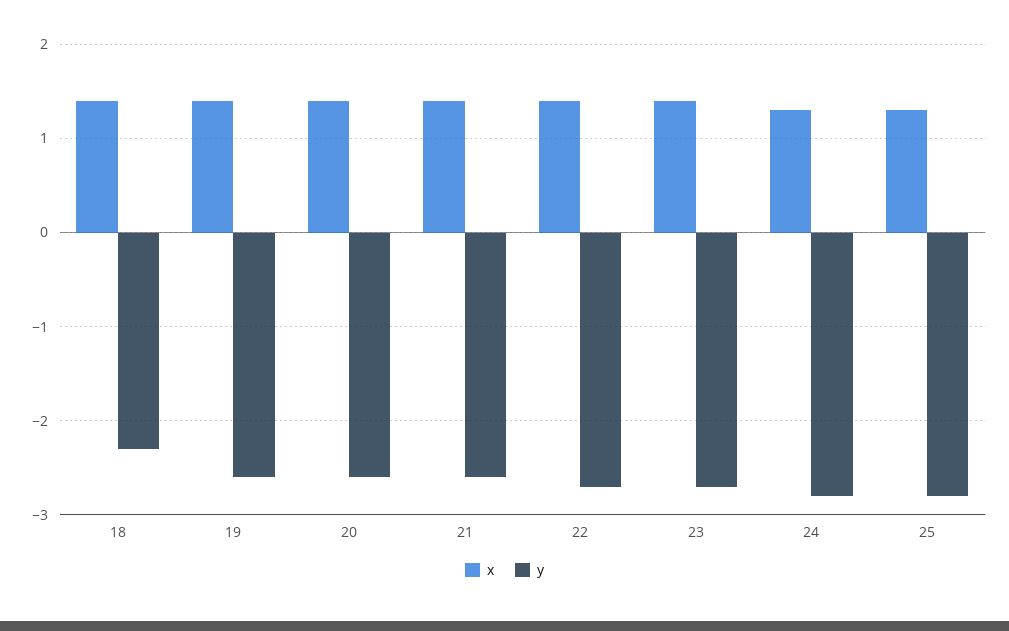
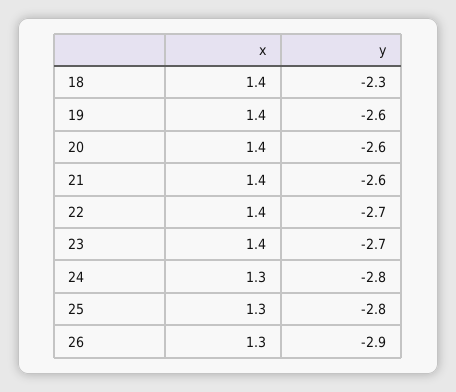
x, 26: none -> 1.3
y, 26: none -> -2.9

